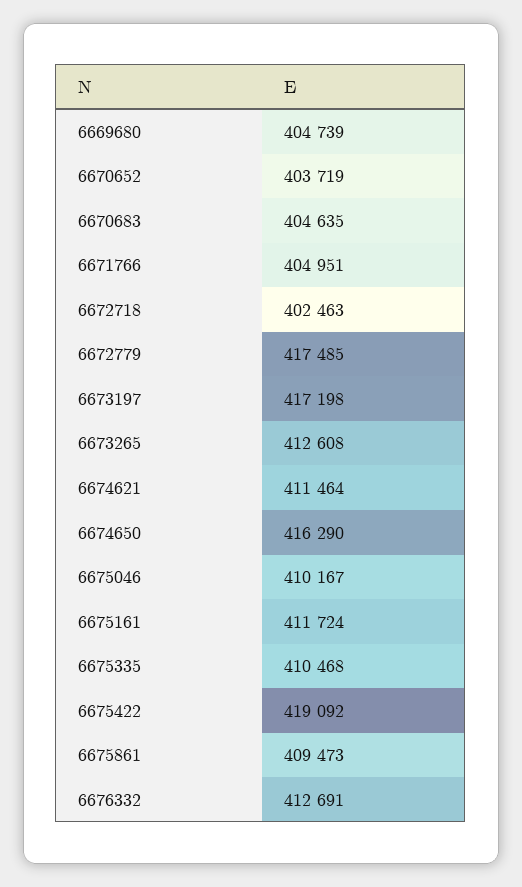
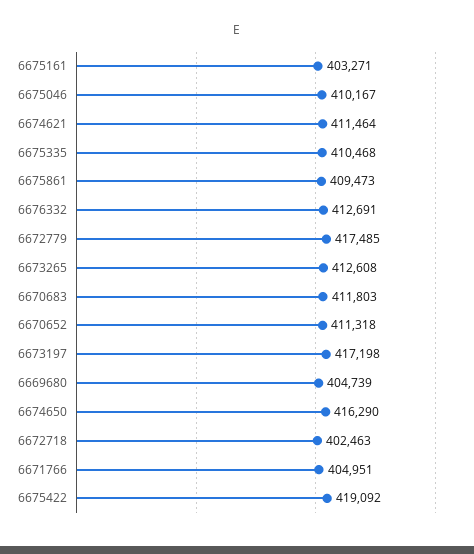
6670652: 403719 -> 411318
6670683: 404635 -> 411803
6675161: 411724 -> 403271

